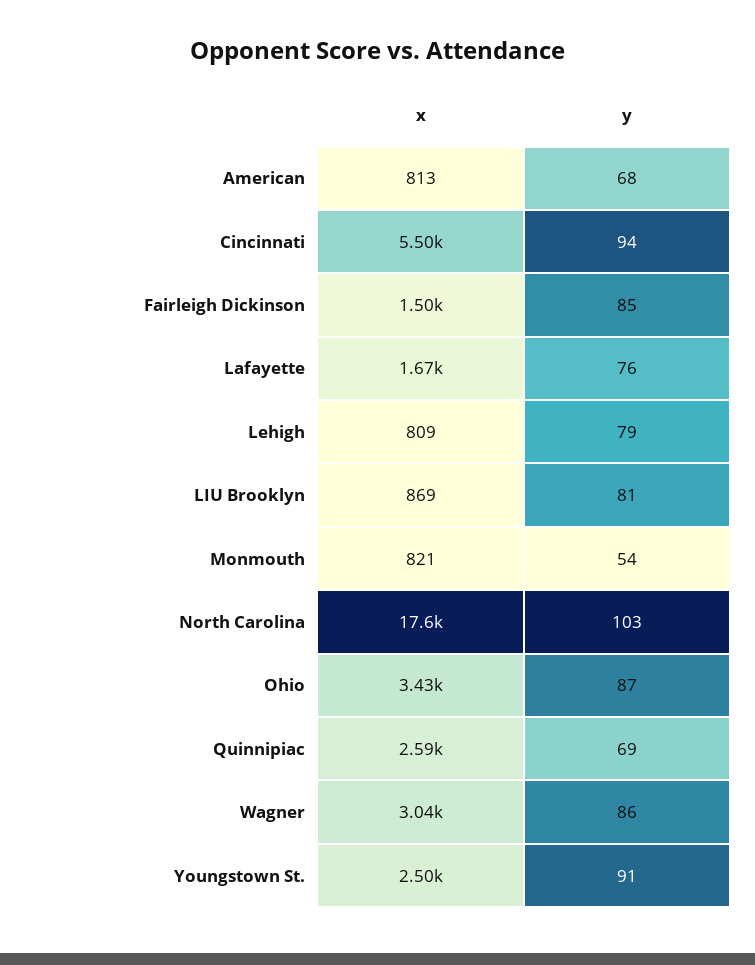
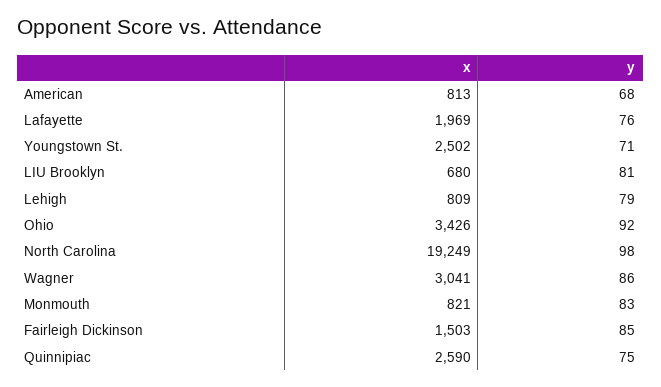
x, Cincinnati: 5500 -> none
y, Cincinnati: 94 -> none
x, Lafayette: 1670 -> 1969
x, LIU Brooklyn: 869 -> 680
y, Monmouth: 54 -> 83
x, North Carolina: 17600 -> 19249
y, North Carolina: 103 -> 98
y, Ohio: 87 -> 92
y, Quinnipiac: 69 -> 75
y, Youngstown St.: 91 -> 71

